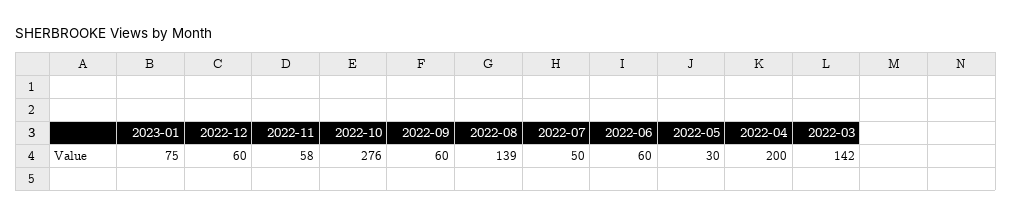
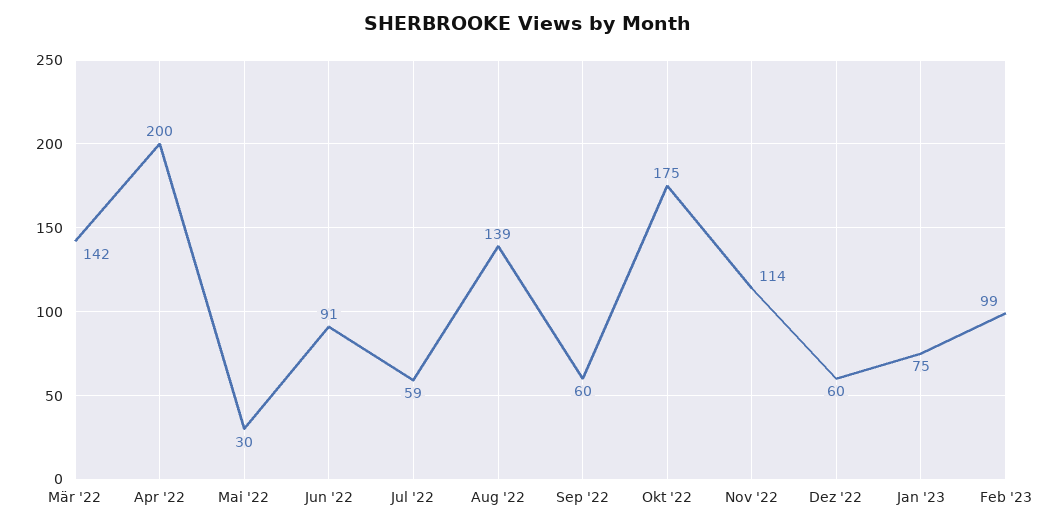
2022-11: 58 -> 114
2022-10: 276 -> 175
2022-07: 50 -> 59
2022-06: 60 -> 91
Feb '23: none -> 99

